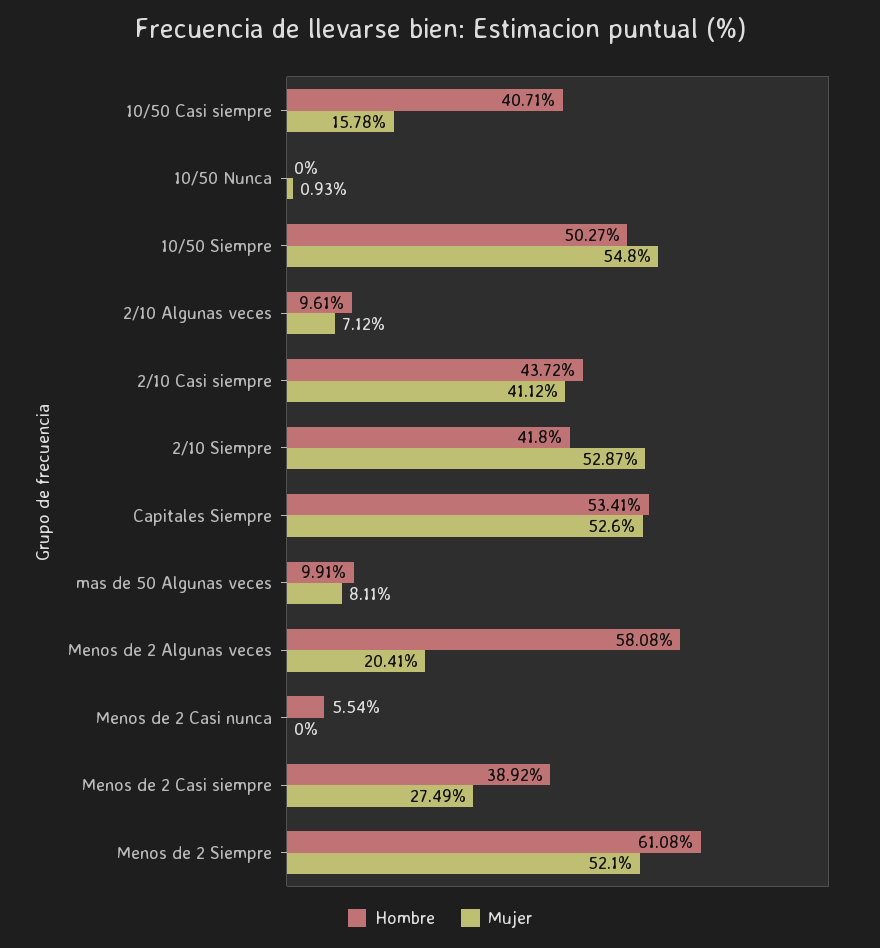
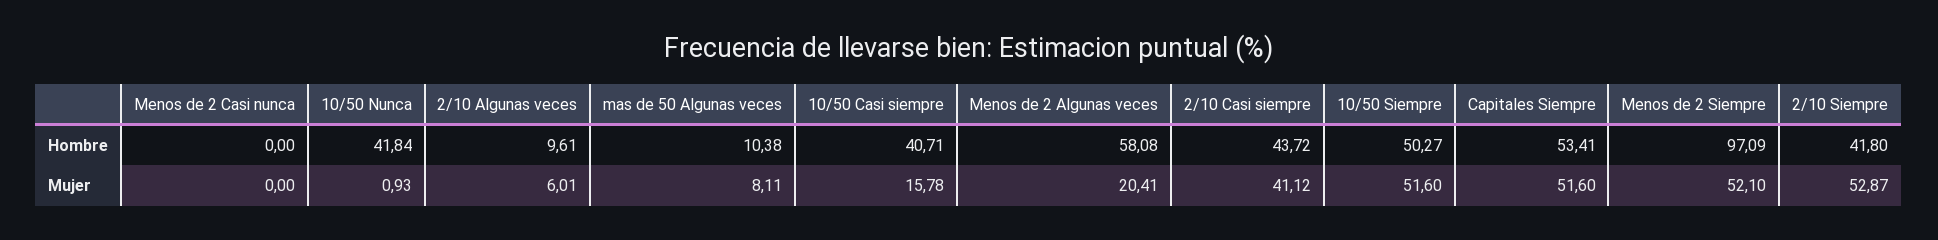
Hombre, 10/50 Nunca: 0 -> 41.84
Mujer, 10/50 Siempre: 54.8 -> 51.6
Mujer, 2/10 Algunas veces: 7.12 -> 6.01
Mujer, Capitales Siempre: 52.6 -> 51.6
Hombre, mas de 50 Algunas veces: 9.91 -> 10.38
Hombre, Menos de 2 Casi nunca: 5.54 -> 0
Hombre, Menos de 2 Casi siempre: 38.92 -> none
Mujer, Menos de 2 Casi siempre: 27.49 -> none
Hombre, Menos de 2 Siempre: 61.08 -> 97.09

